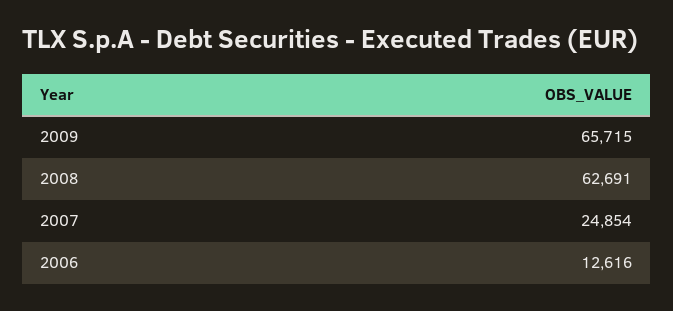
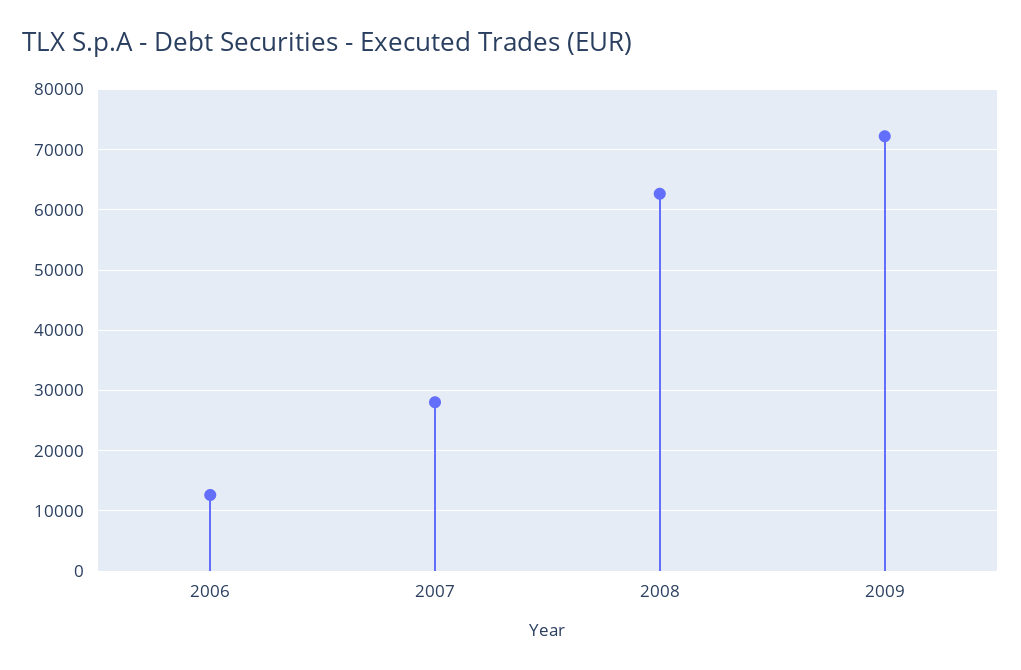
2009: 65715 -> 72000
2007: 24854 -> 28000

